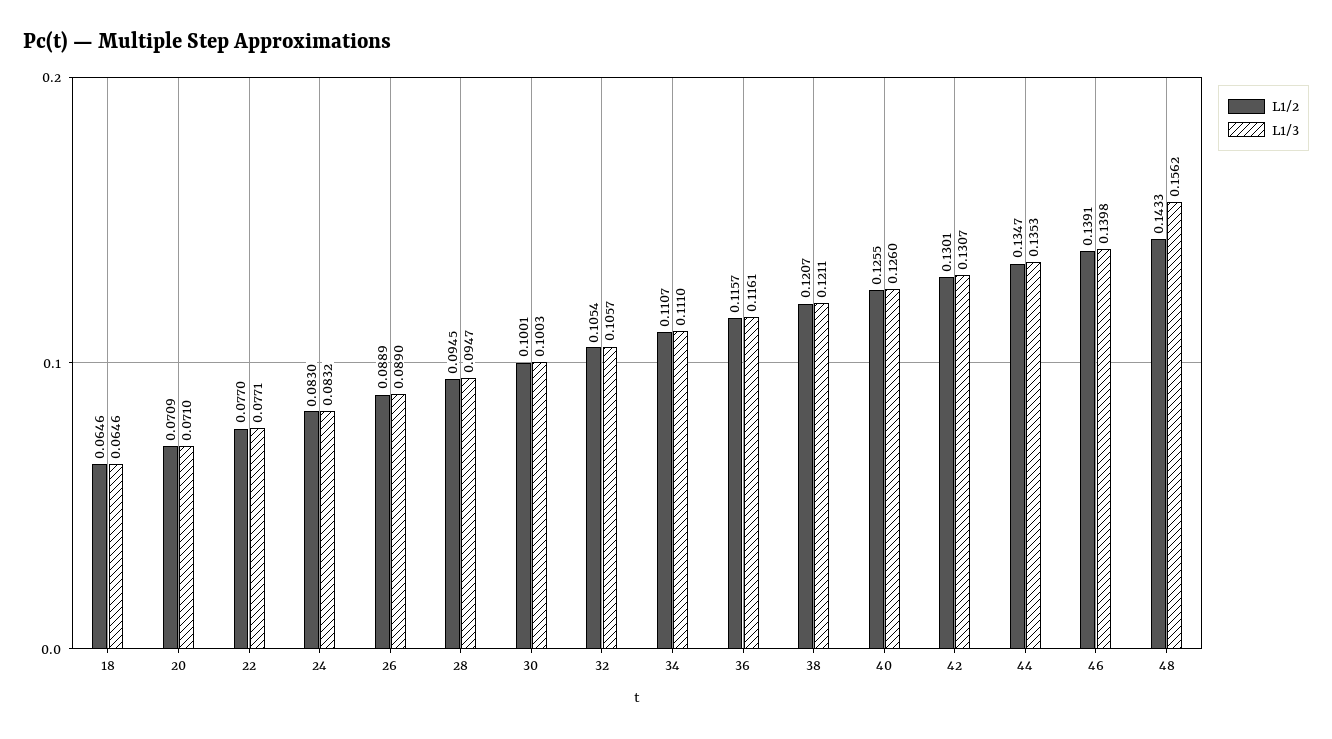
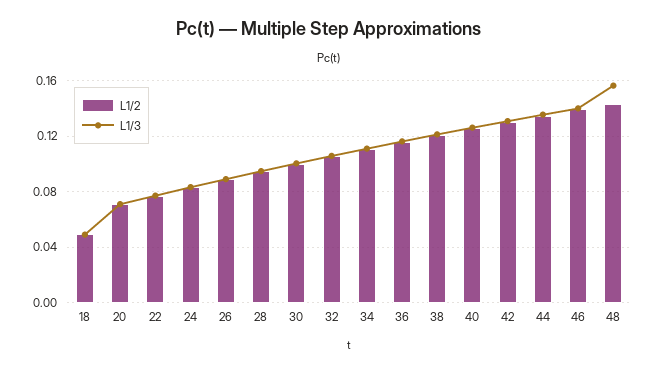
L1/2, 18: 0.0646 -> 0.05
L1/3, 18: 0.0646 -> 0.05

